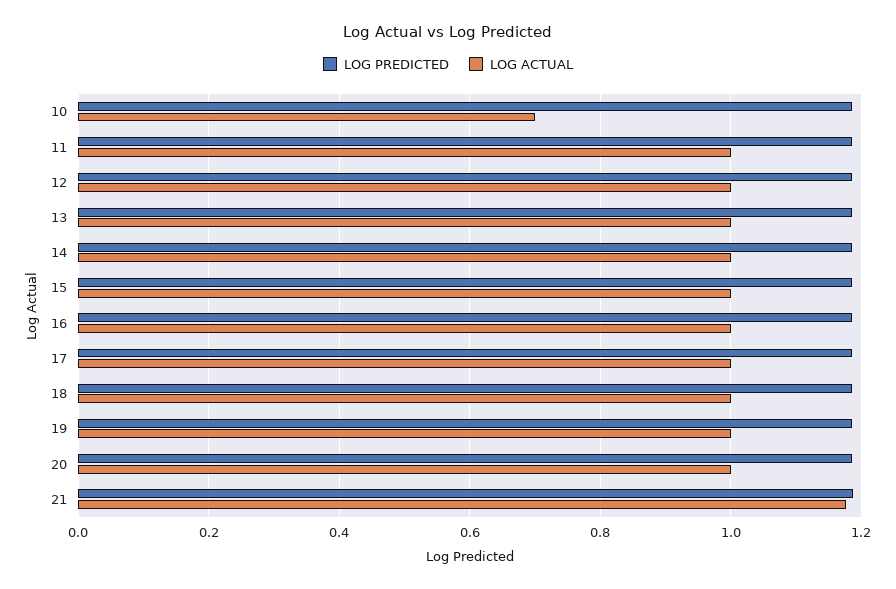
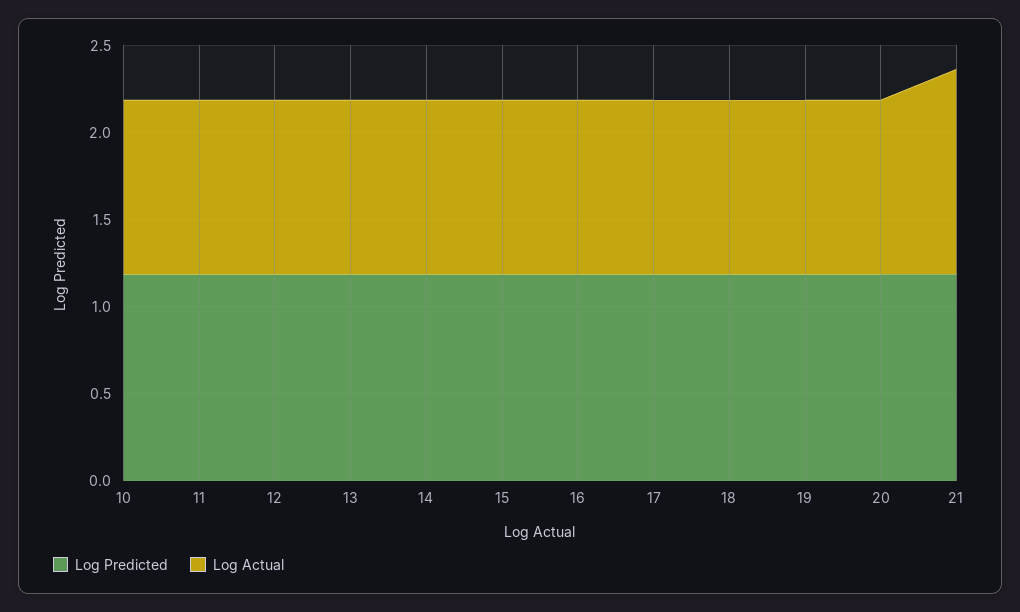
LOG ACTUAL, 10: 0.7 -> 1

